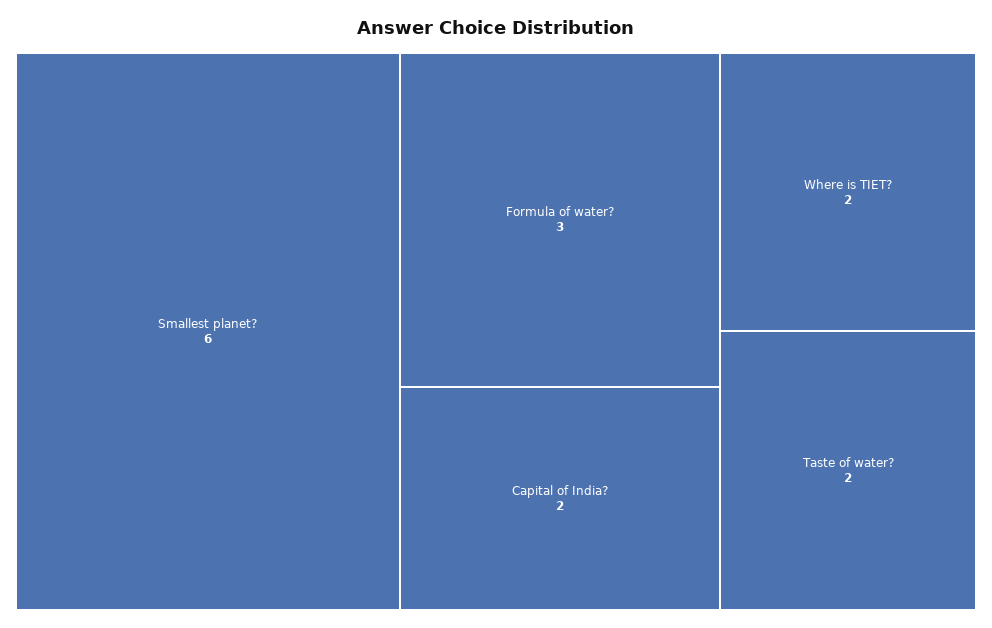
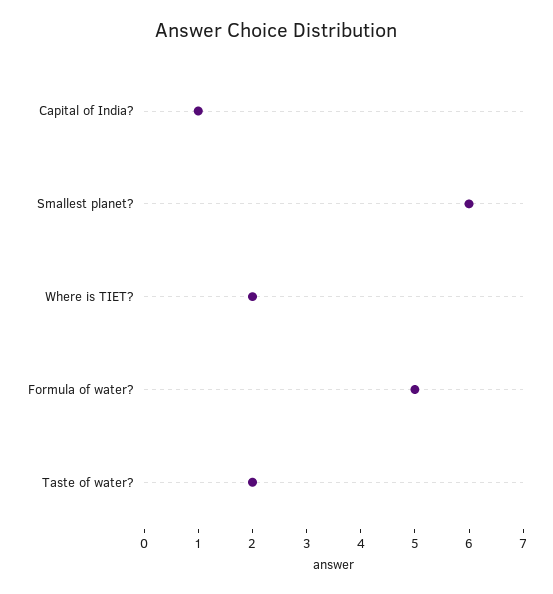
Formula of water?: 3 -> 5
Capital of India?: 2 -> 1

